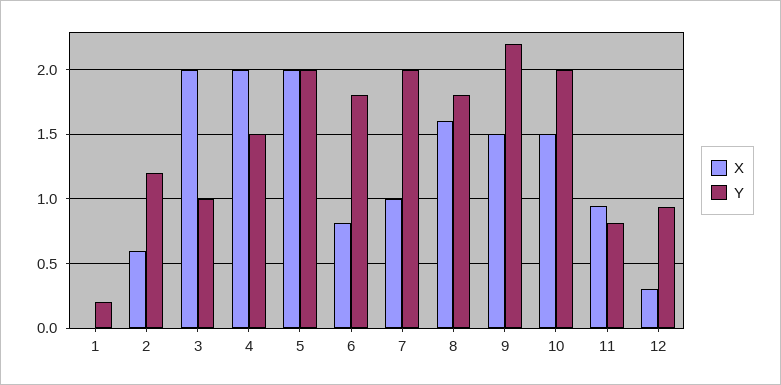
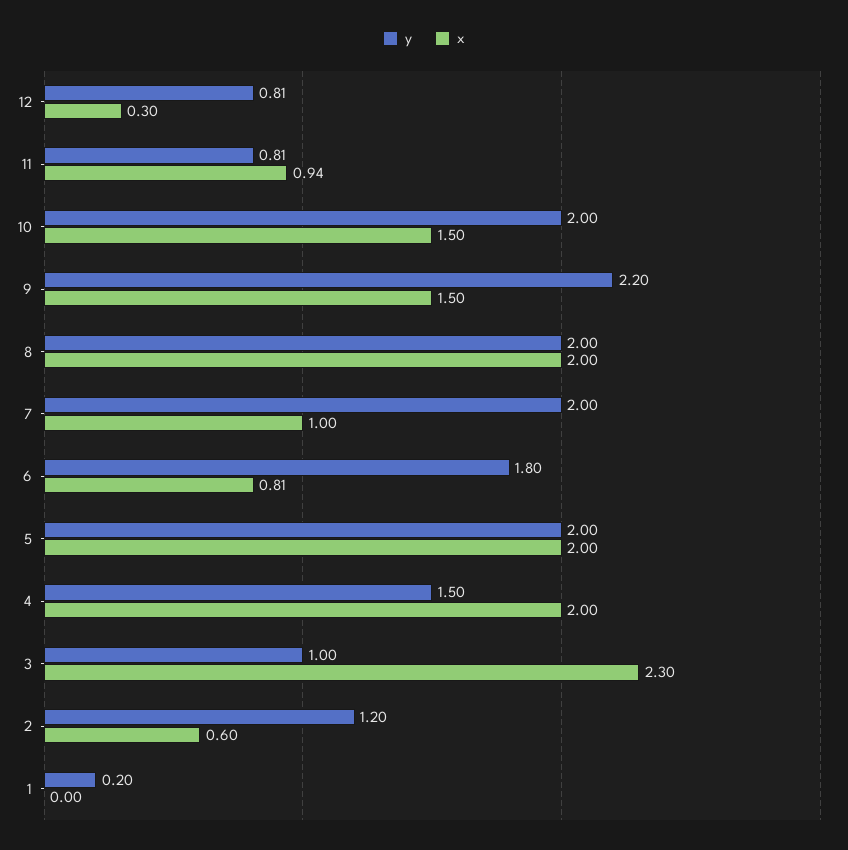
X, 3: 2 -> 2.3
X, 8: 1.6 -> 2
Y, 8: 1.8 -> 2
Y, 12: 0.95 -> 0.81

